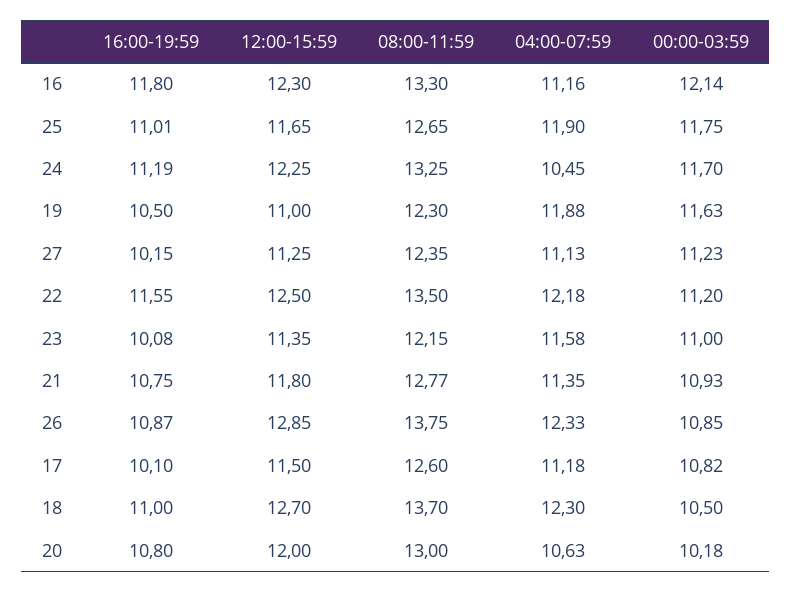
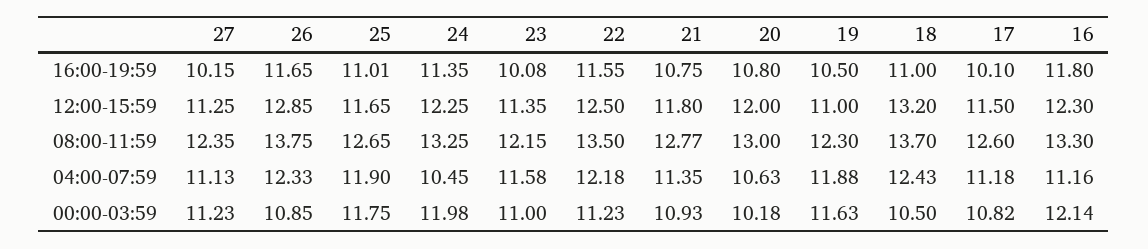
16:00-19:59, 24: 11.19 -> 11.35
00:00-03:59, 24: 11.7 -> 11.98
00:00-03:59, 22: 11.2 -> 11.23
16:00-19:59, 26: 10.87 -> 11.65
12:00-15:59, 18: 12.7 -> 13.2
04:00-07:59, 18: 12.3 -> 12.43

